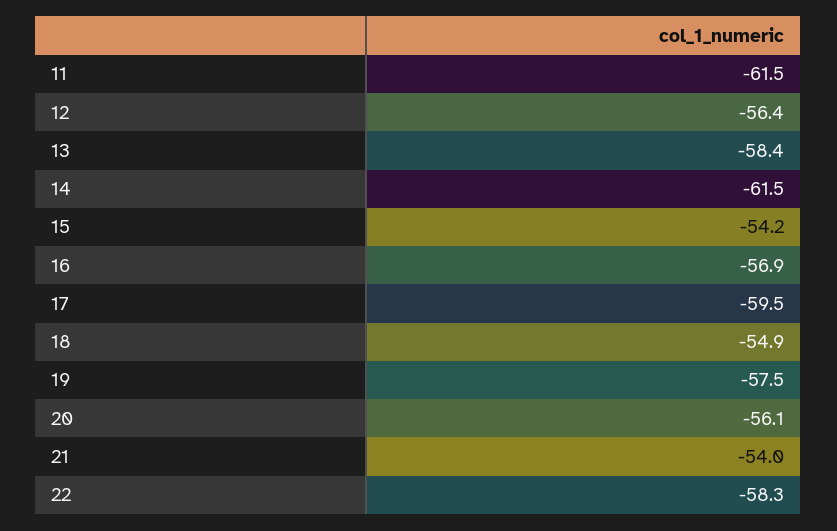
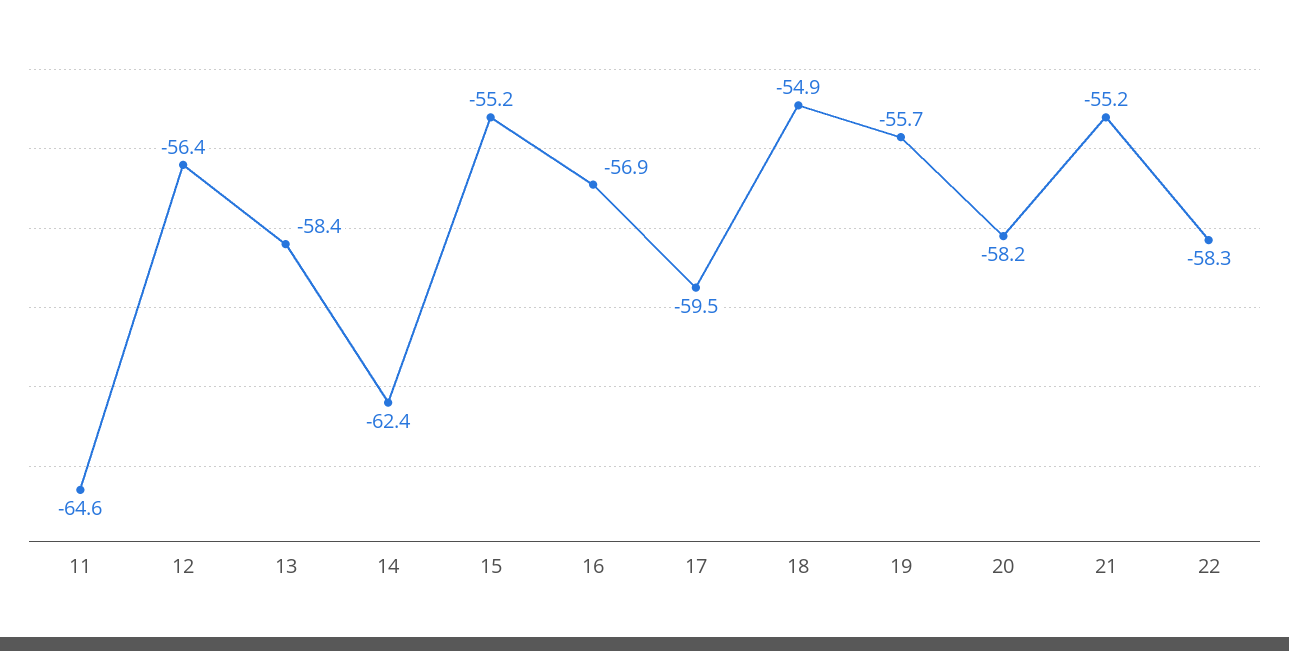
11: -61.5 -> -64.6
14: -61.5 -> -62.4
15: -54.2 -> -55.2
19: -57.5 -> -55.7
20: -56.1 -> -58.2
21: -54 -> -55.2

